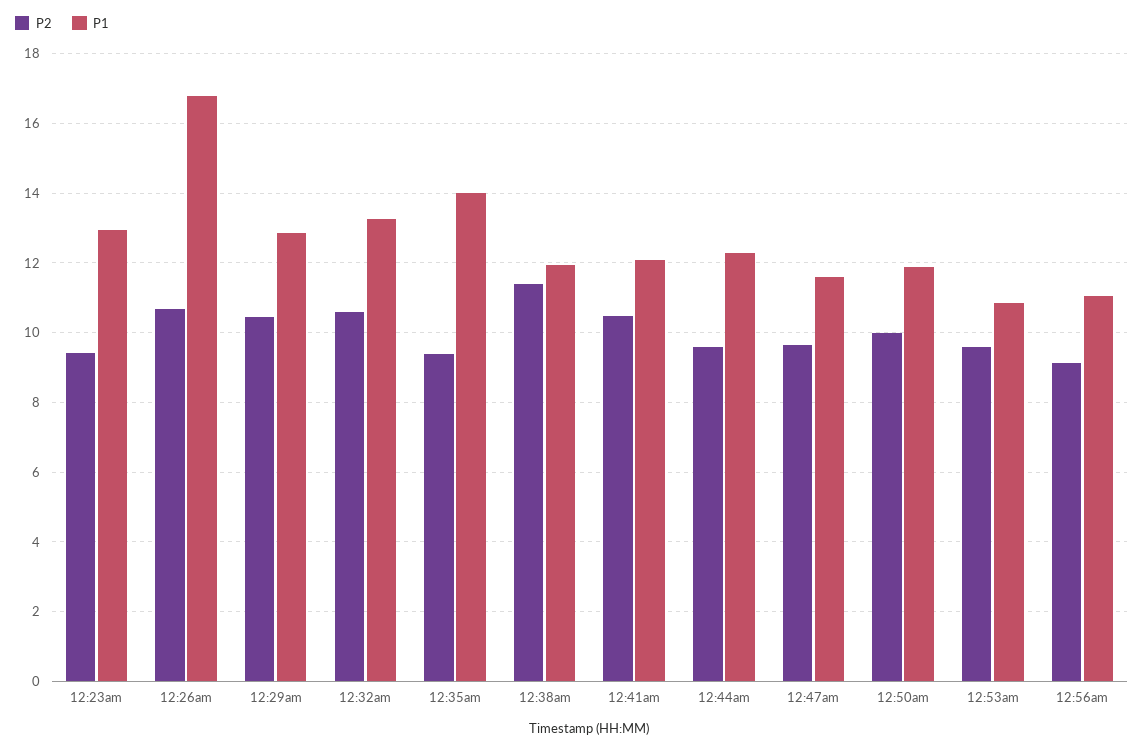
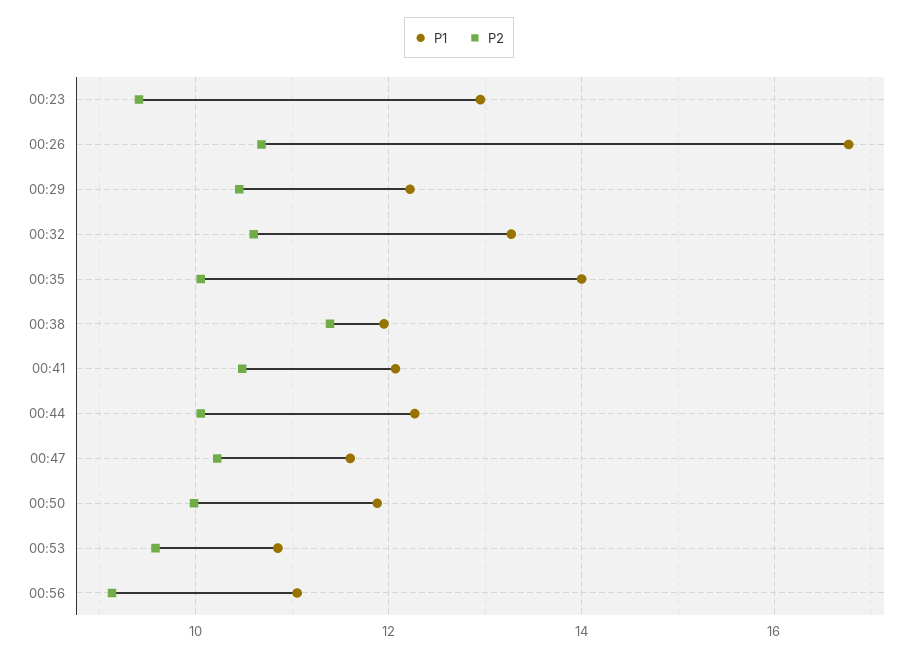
P1, 12:29am: 12.8 -> 12.2
P2, 12:35am: 9.4 -> 10
P2, 12:44am: 9.6 -> 10
P2, 12:47am: 9.6 -> 10.2

